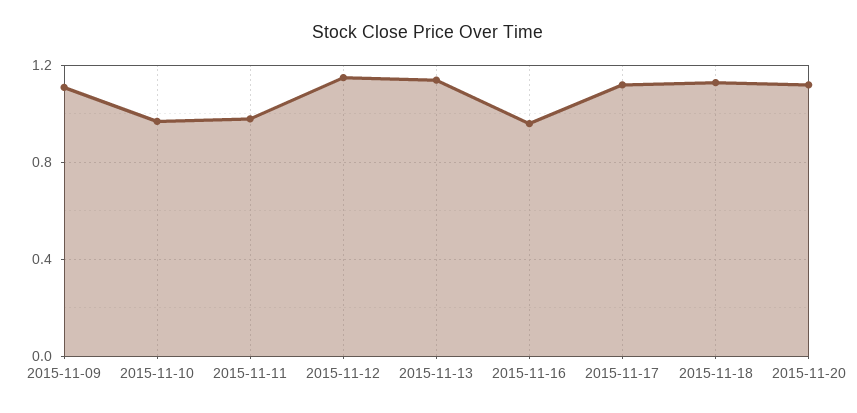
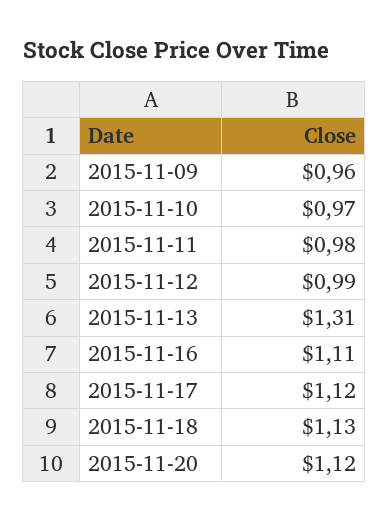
2015-11-09: 1.1 -> 0.96
2015-11-12: 1.15 -> 0.99
2015-11-13: 1.15 -> 1.31
2015-11-16: 0.95 -> 1.11

